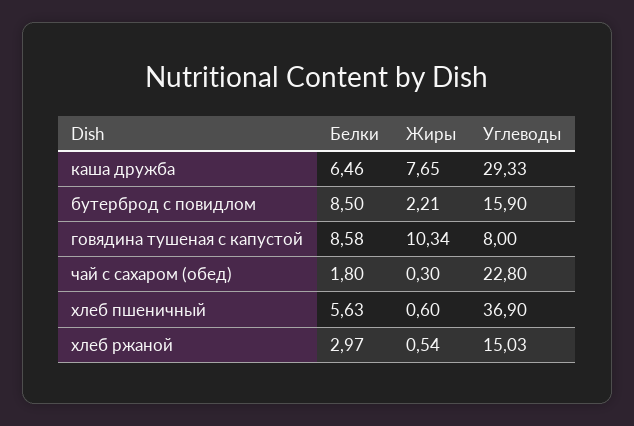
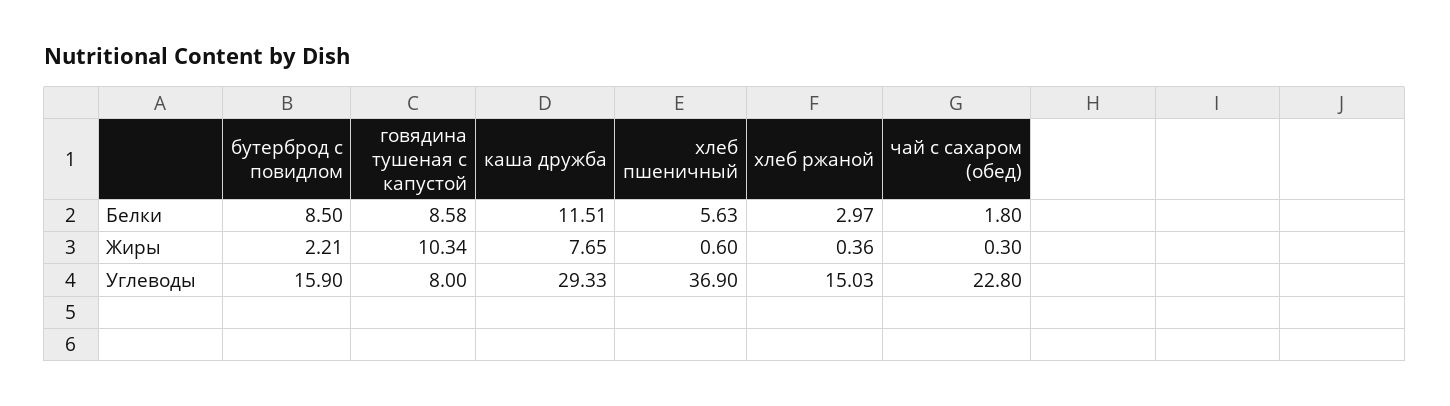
Белки, каша дружба: 6.46 -> 11.51
Жиры, хлеб ржаной: 0.54 -> 0.36

